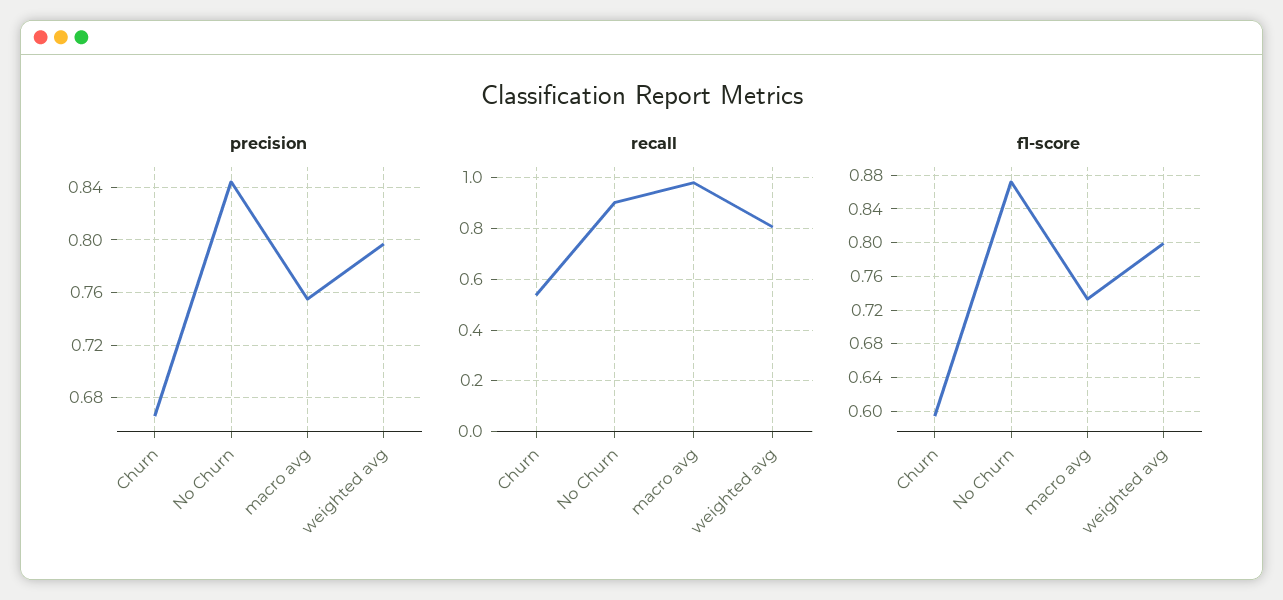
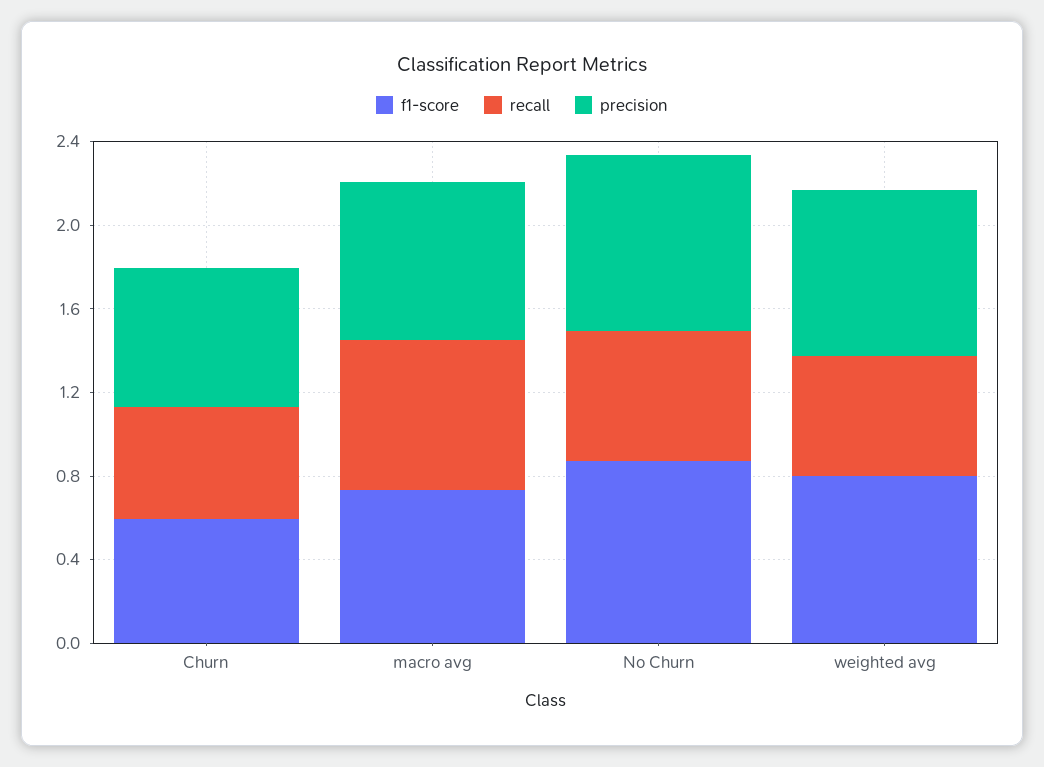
recall, No Churn: 0.9 -> 0.6
recall, macro avg: 0.975 -> 0.7
recall, weighted avg: 0.8 -> 0.6

